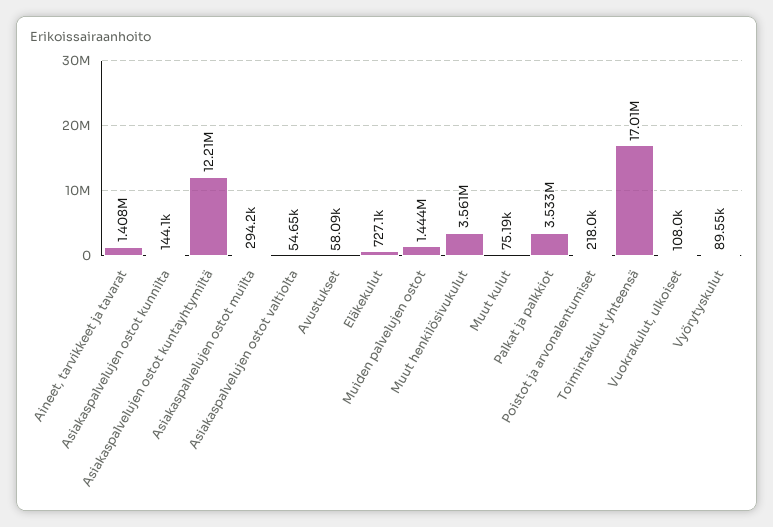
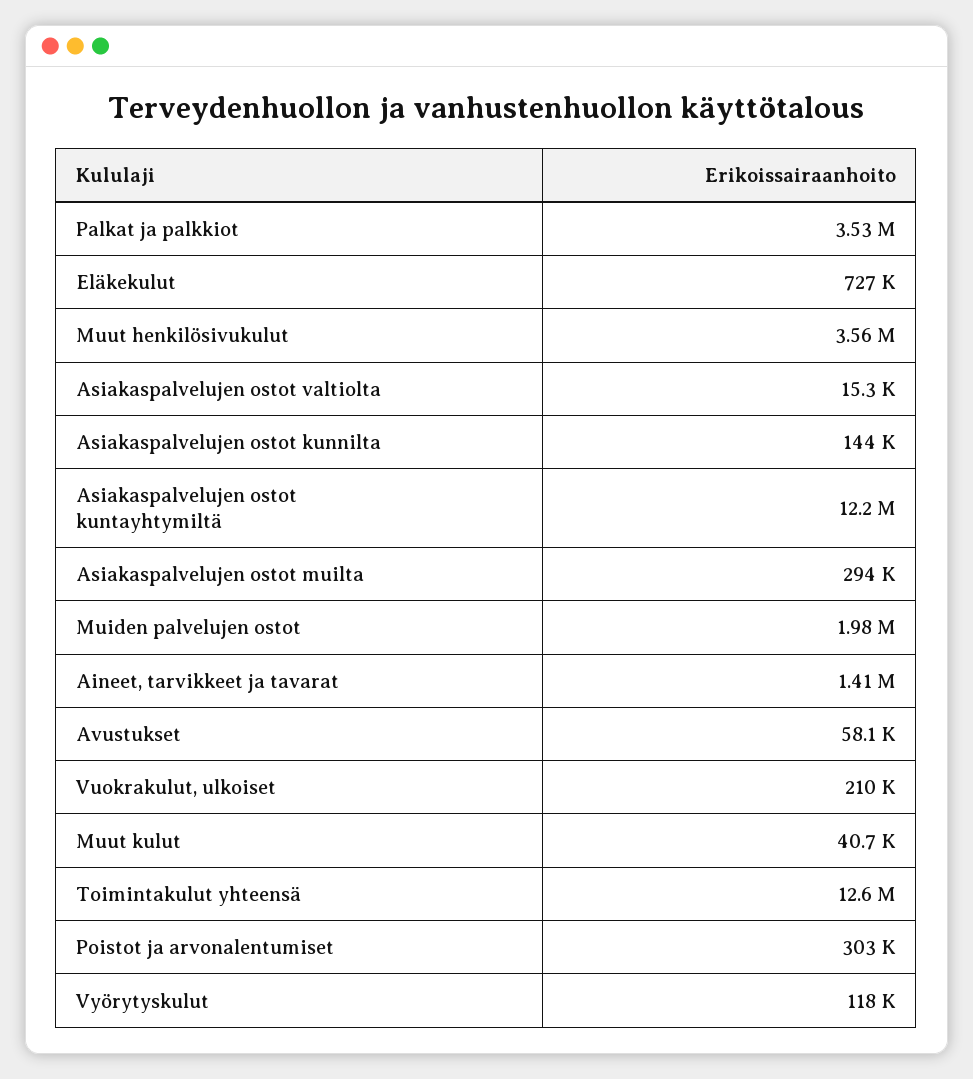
Asiakaspalvelujen ostot valtiolta: 54650 -> 15300
Muiden palvelujen ostot: 1444000 -> 1980000
Muut kulut: 75190 -> 40700
Poistot ja arvonalentumiset: 218000 -> 303000
Toimintakulut yhteensä: 17010000 -> 12600000
Vuokrakulut, ulkoiset: 108000 -> 210000
Vyörytyskulut: 89550 -> 118000

